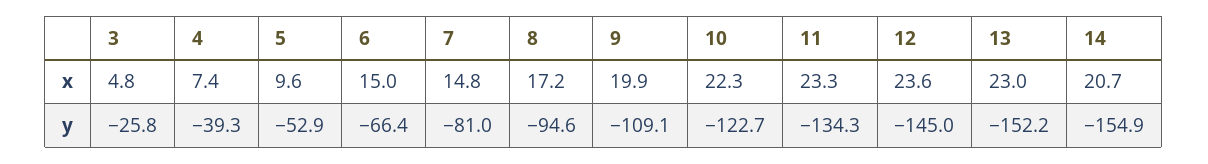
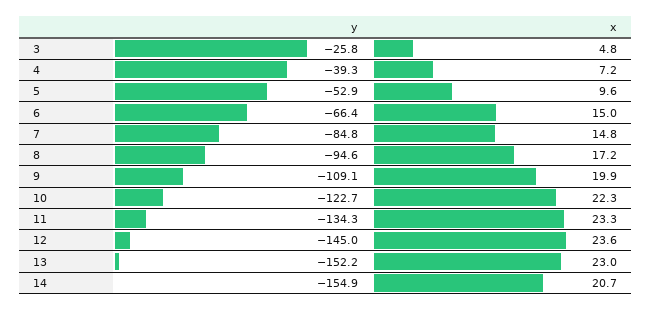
4, x: 7.4 -> 7.2
7, y: -81 -> -84.8

